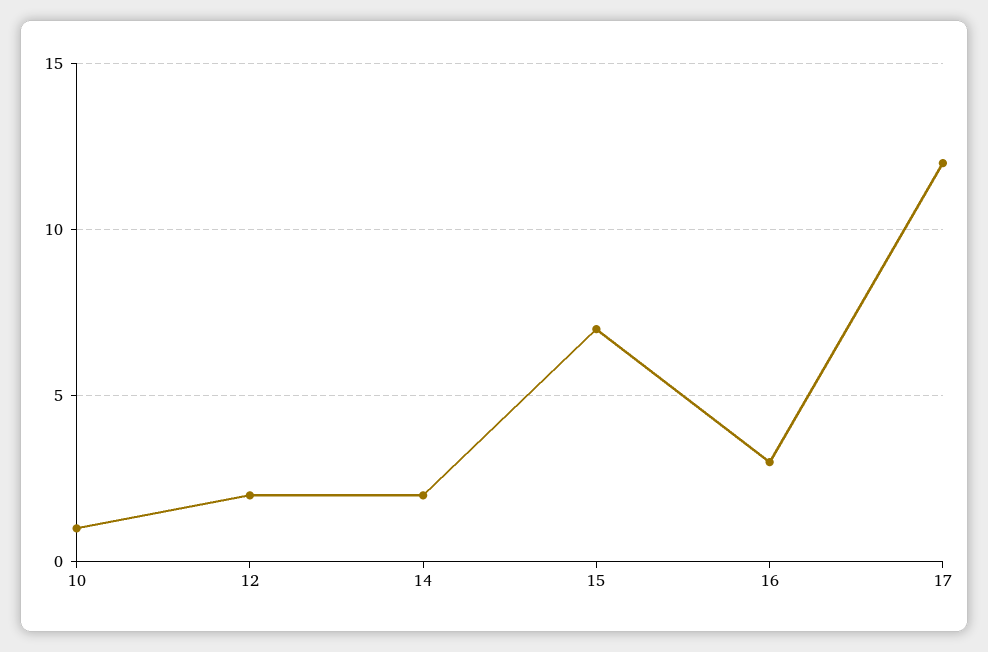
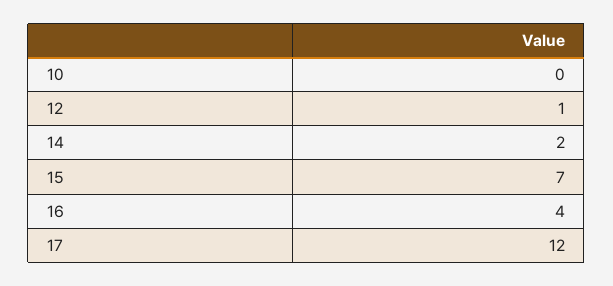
10: 1 -> 0
12: 2 -> 1
16: 3 -> 4

